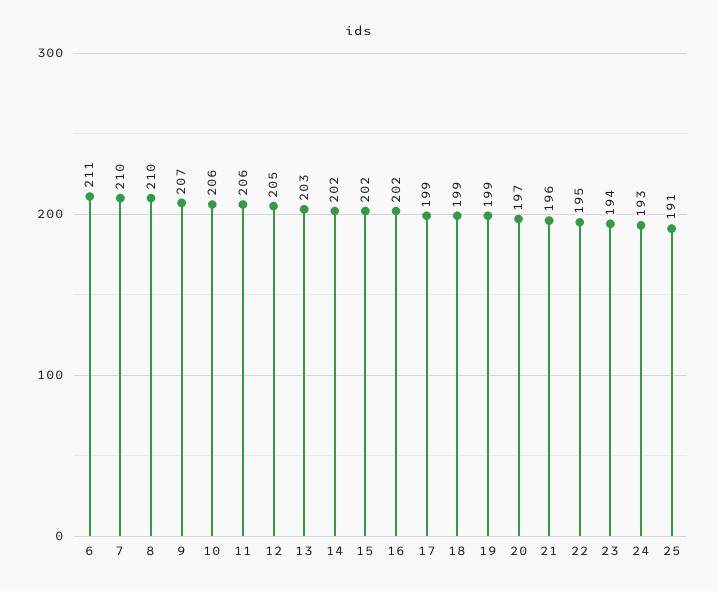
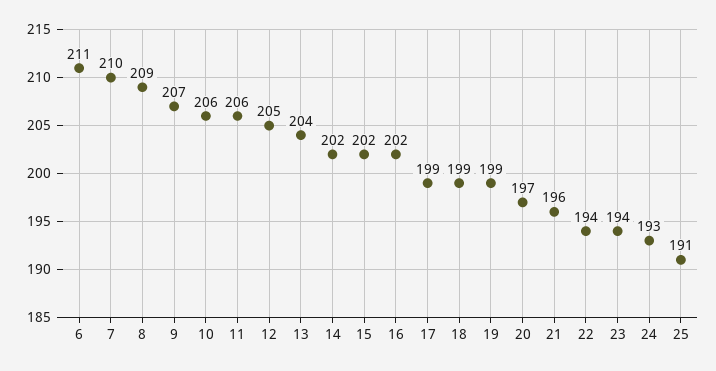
8: 210 -> 209
13: 203 -> 204
22: 195 -> 194

